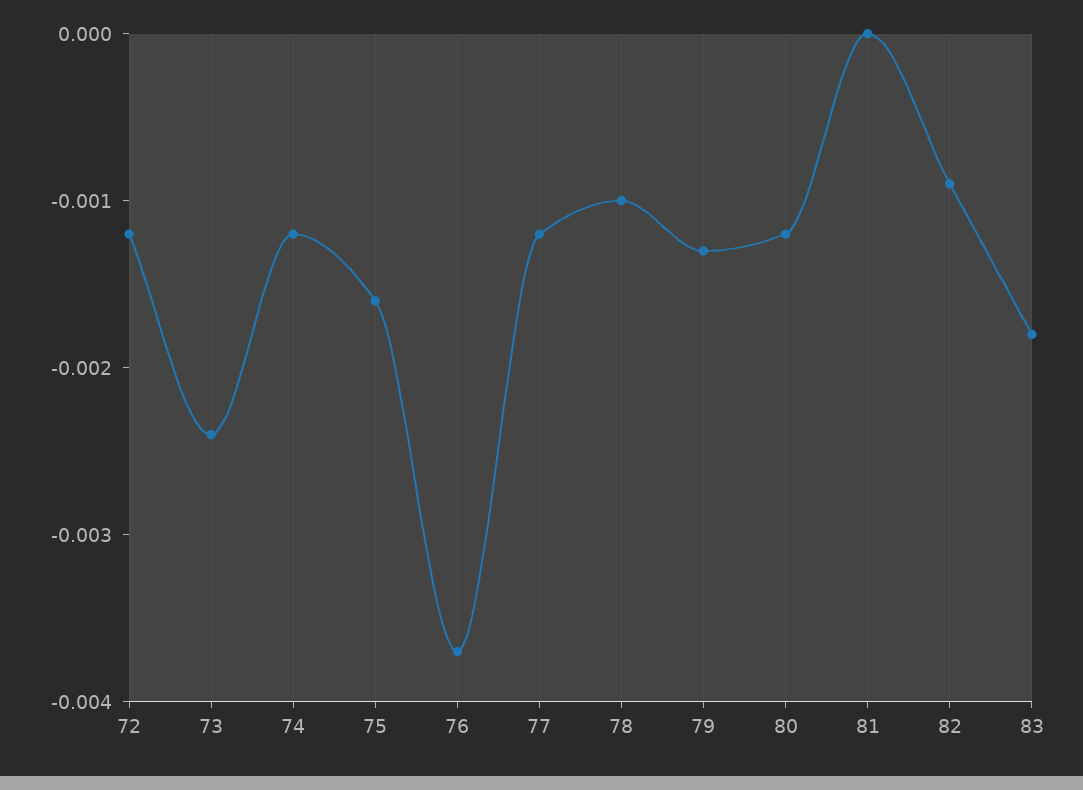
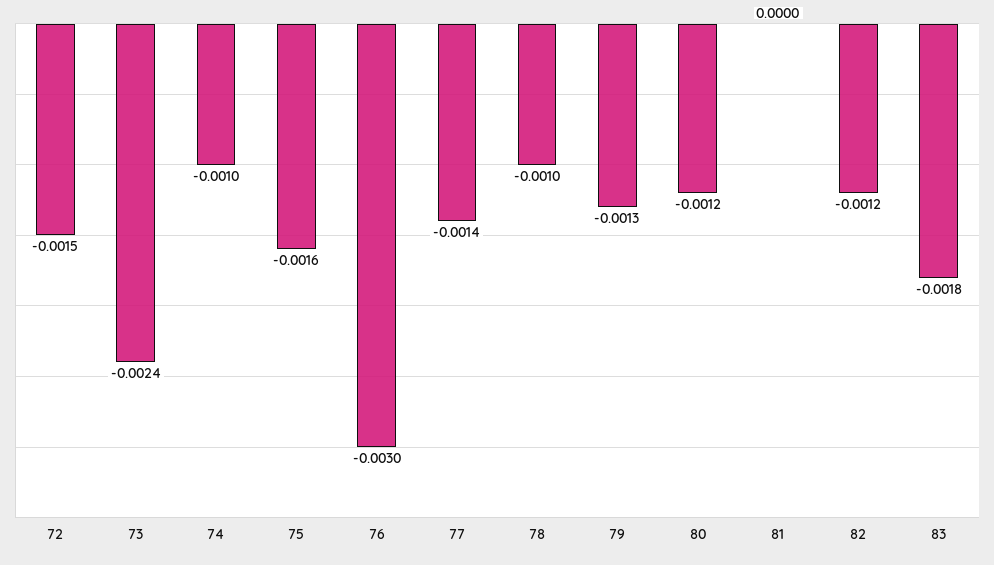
72: -0.0012 -> -0.0015
74: -0.0012 -> -0.001
76: -0.0037 -> -0.003
77: -0.0012 -> -0.0014
82: -0.0009 -> -0.0012

